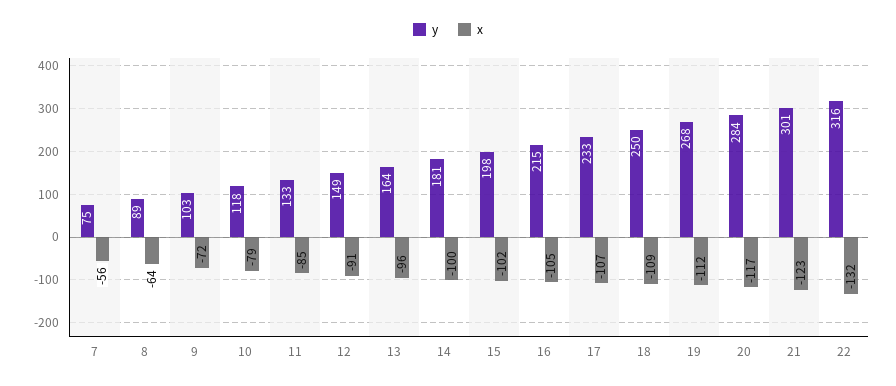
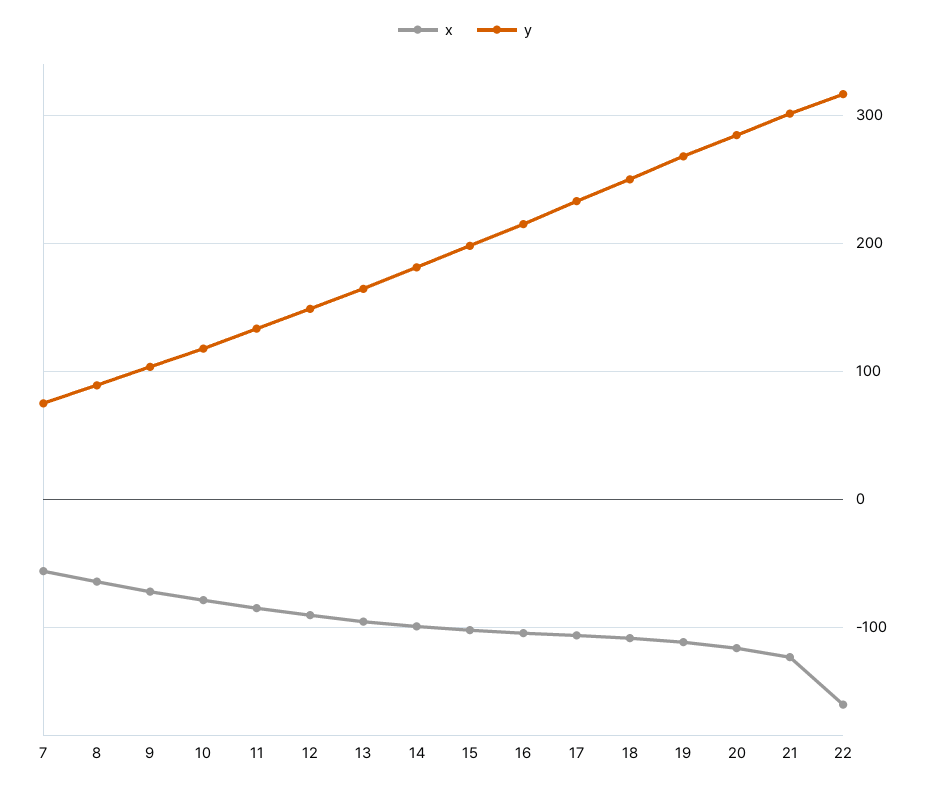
x, 22: -132 -> -160

